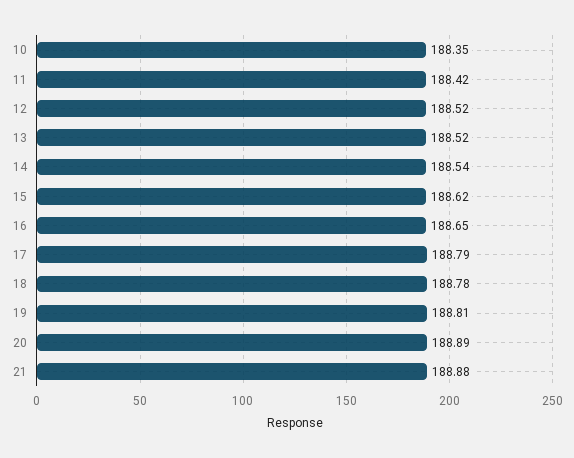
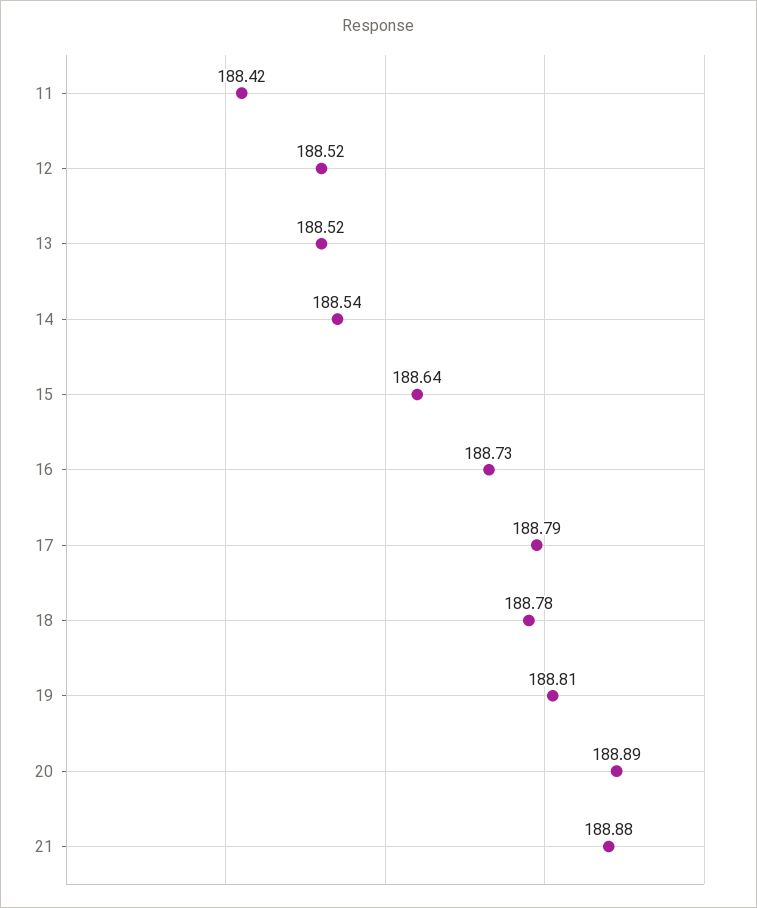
10: 188.35 -> none
15: 188.62 -> 188.64
16: 188.65 -> 188.73

